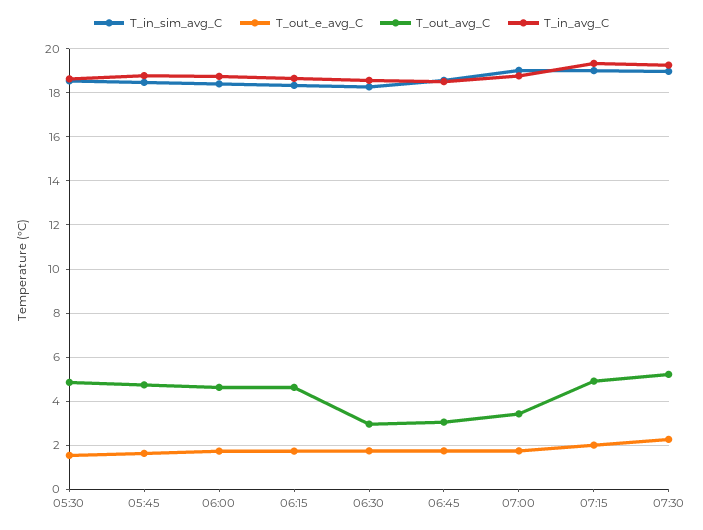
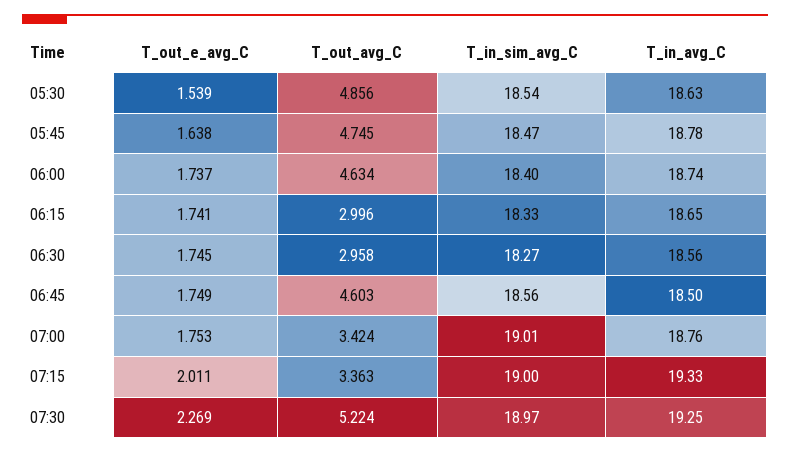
T_out_avg_C, 06:15: 4.5 -> 2.996
T_out_avg_C, 06:45: 3 -> 4.603
T_out_avg_C, 07:15: 5 -> 3.363

